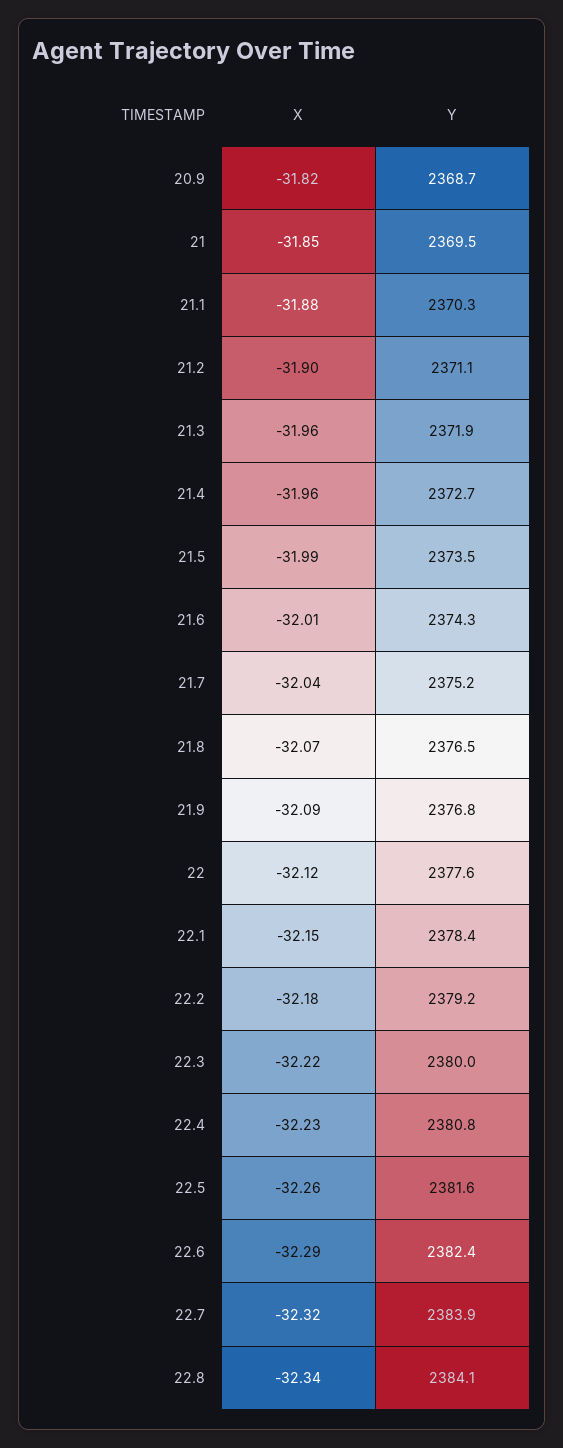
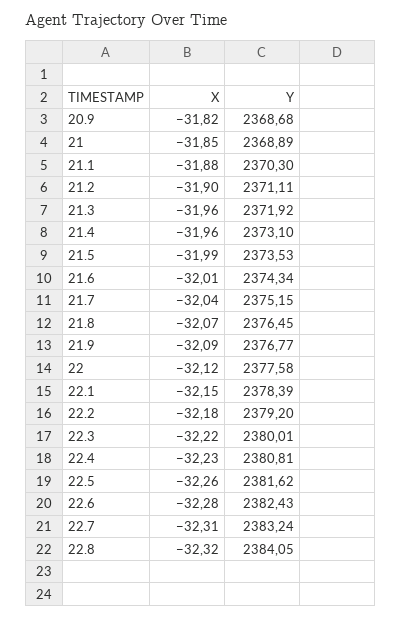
Y, 21: 2369.5 -> 2368.89
Y, 21.4: 2372.7 -> 2373.1
X, 22.6: -32.29 -> -32.28
X, 22.7: -32.32 -> -32.31
Y, 22.7: 2383.9 -> 2383.24
X, 22.8: -32.34 -> -32.32

